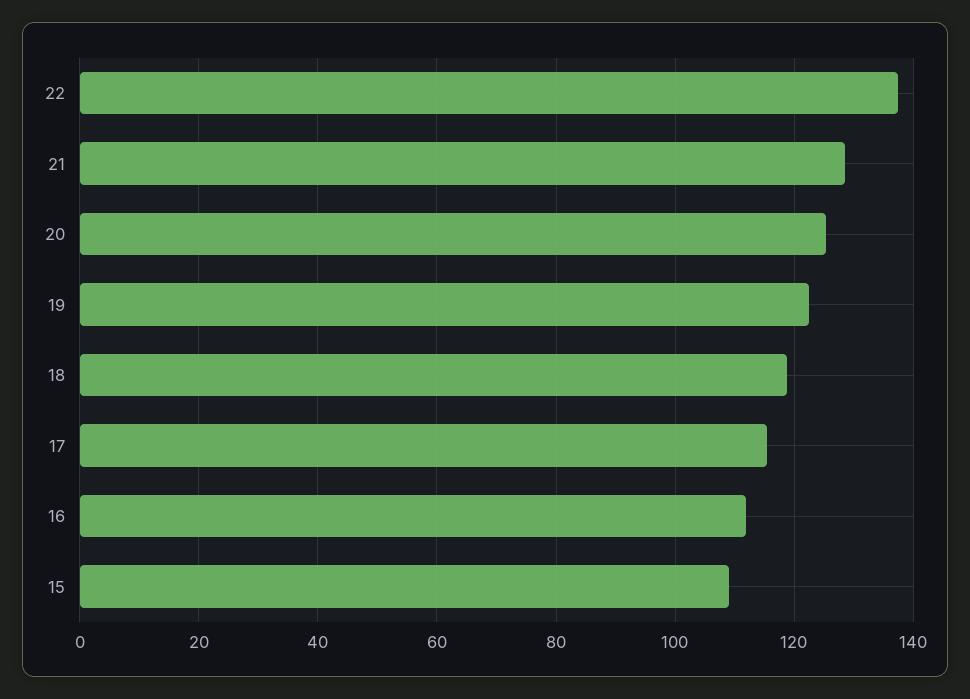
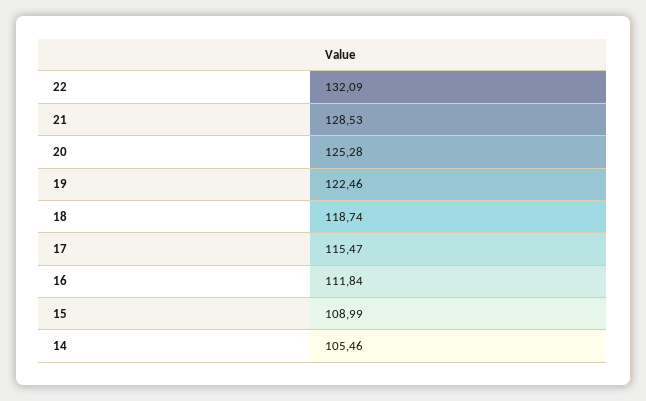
22: 138 -> 132.09
14: none -> 105.46

